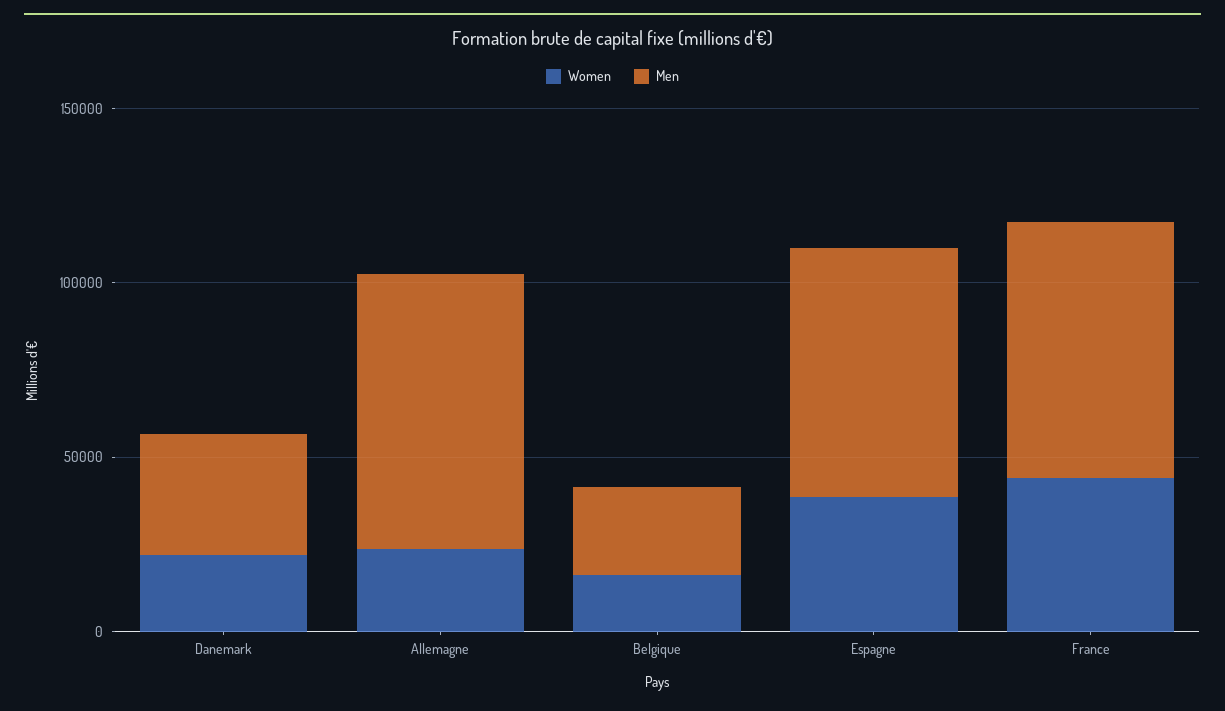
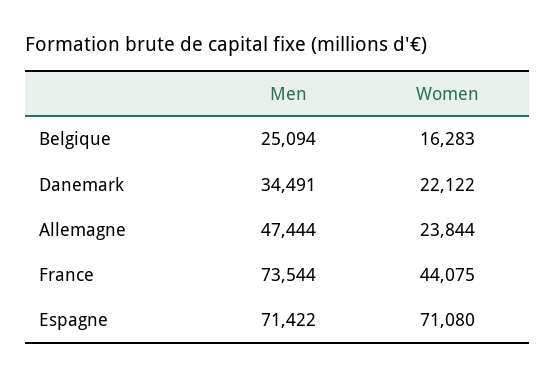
Men, Allemagne: 80000 -> 47444
Women, Espagne: 40000 -> 71080

